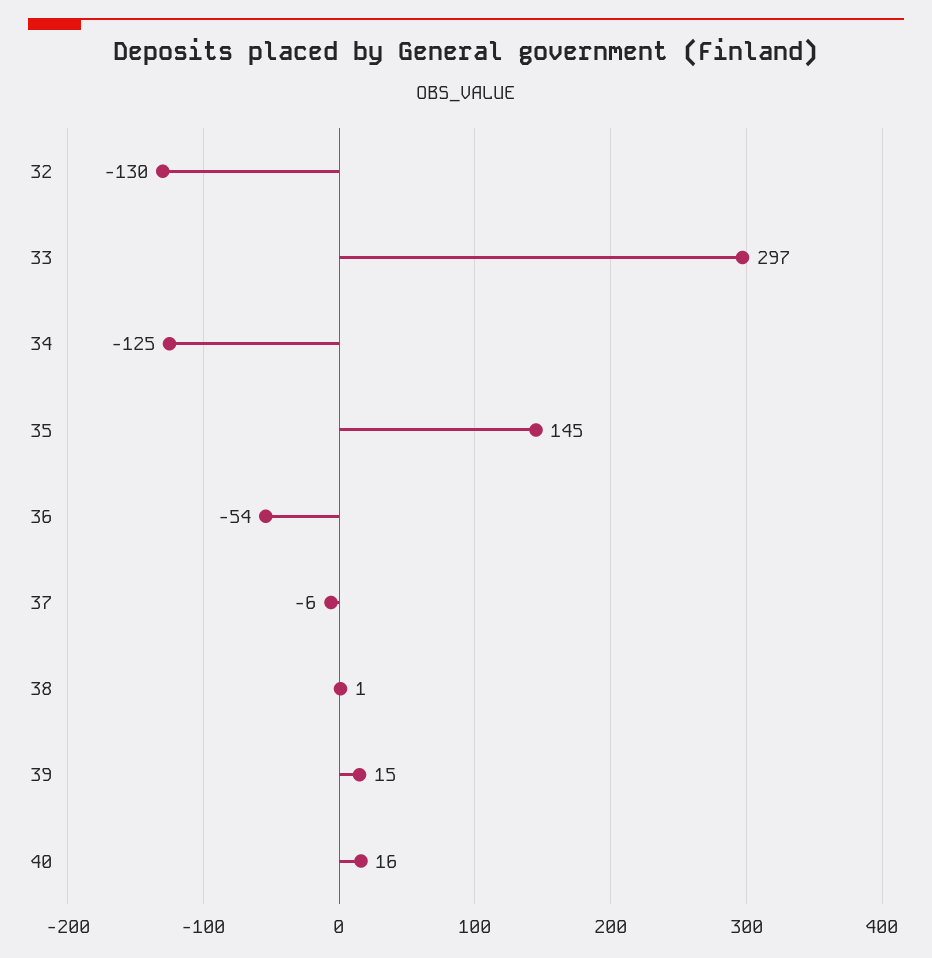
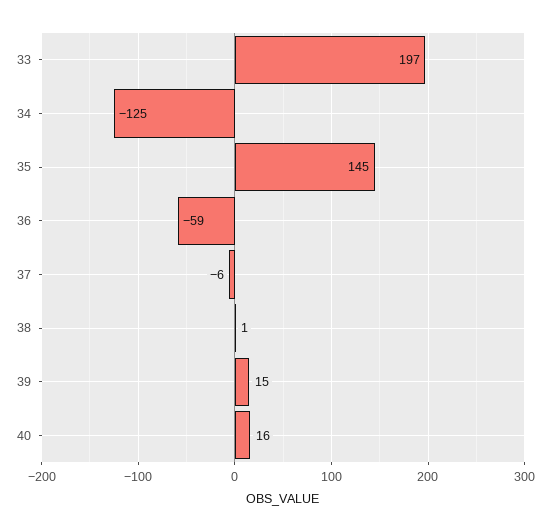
32: -130 -> none
33: 297 -> 197
36: -54 -> -59

